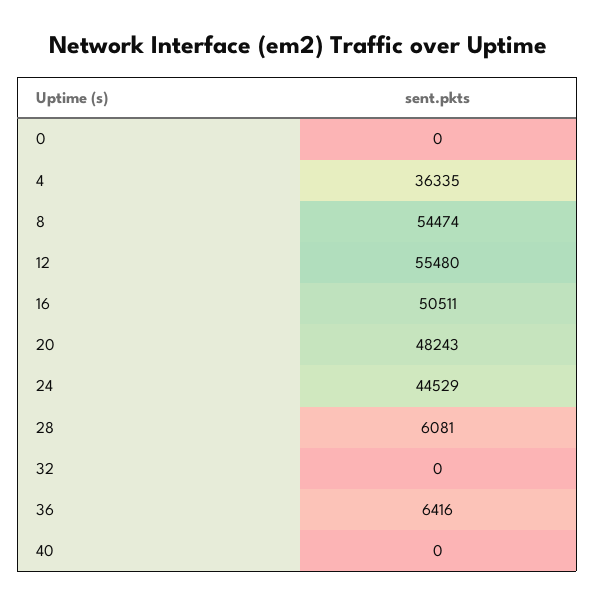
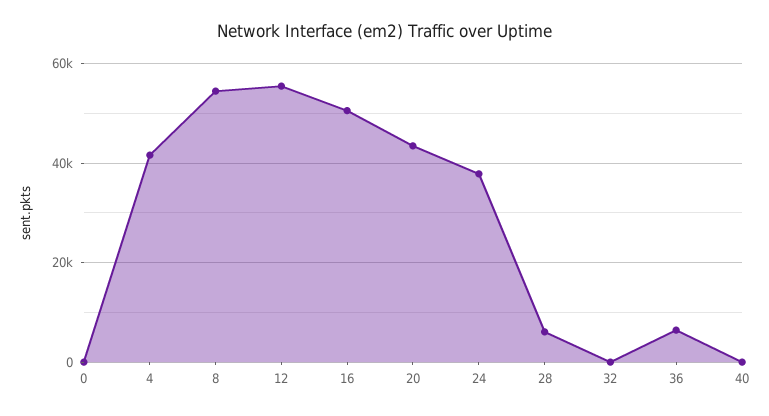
4: 36335 -> 42000
20: 48243 -> 44000
24: 44529 -> 38000

